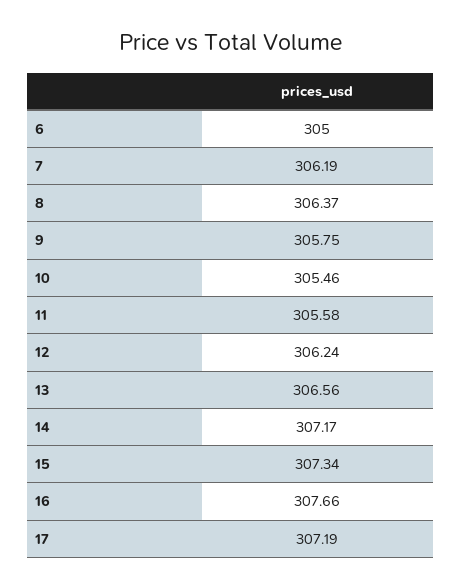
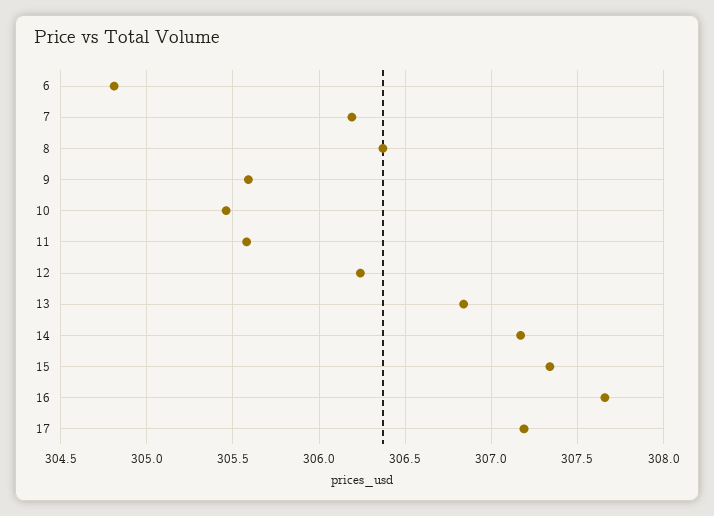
6: 305 -> 304.8
9: 305.75 -> 305.6
13: 306.56 -> 306.85

